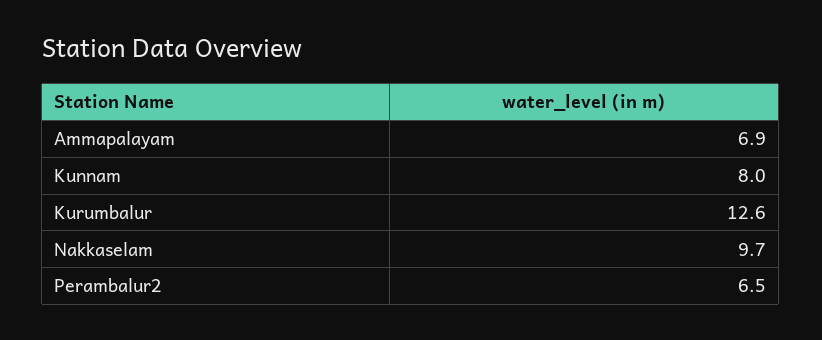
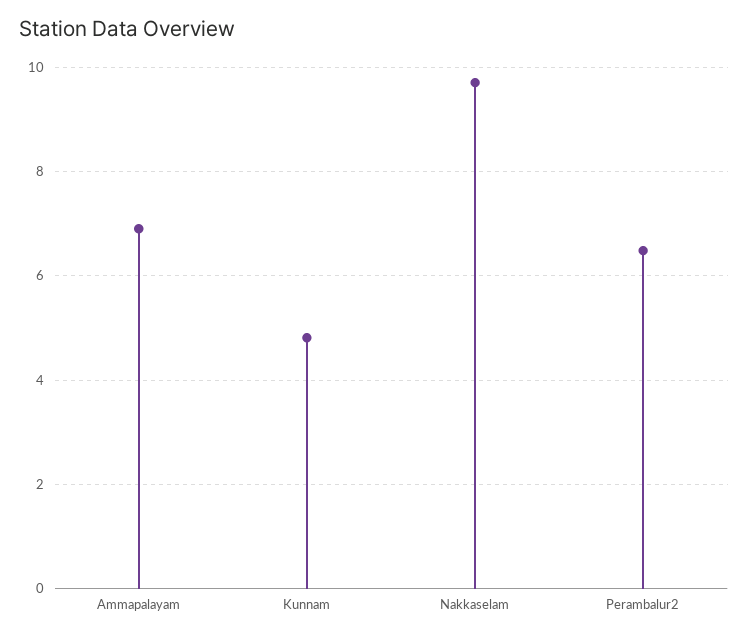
Kunnam: 8 -> 4.8
Kurumbalur: 12.6 -> none

